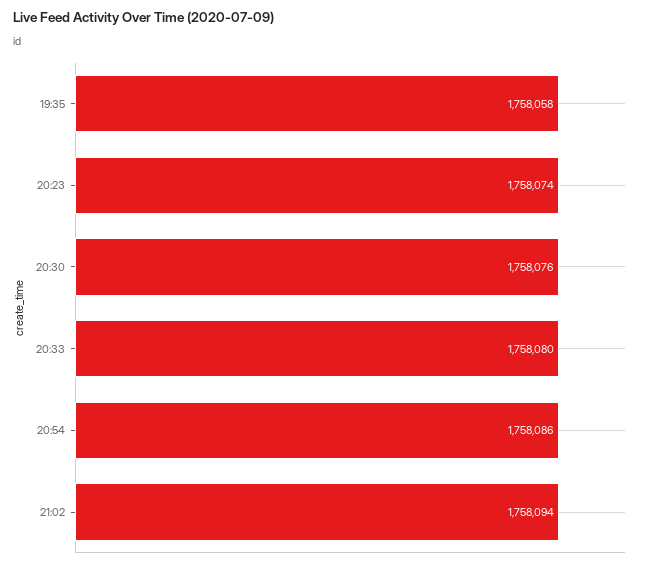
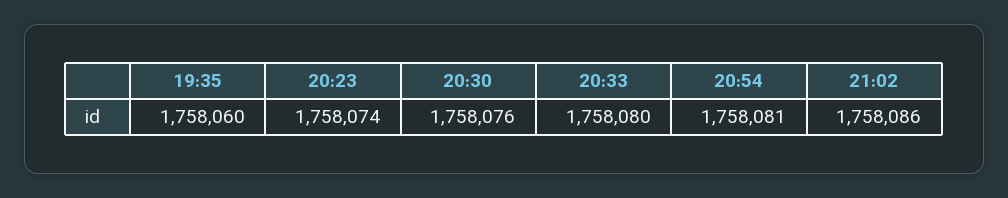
19:35: 1758058 -> 1758060
20:54: 1758086 -> 1758081
21:02: 1758094 -> 1758086

